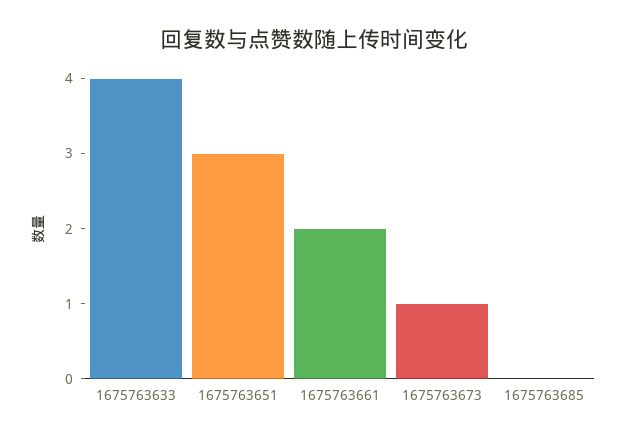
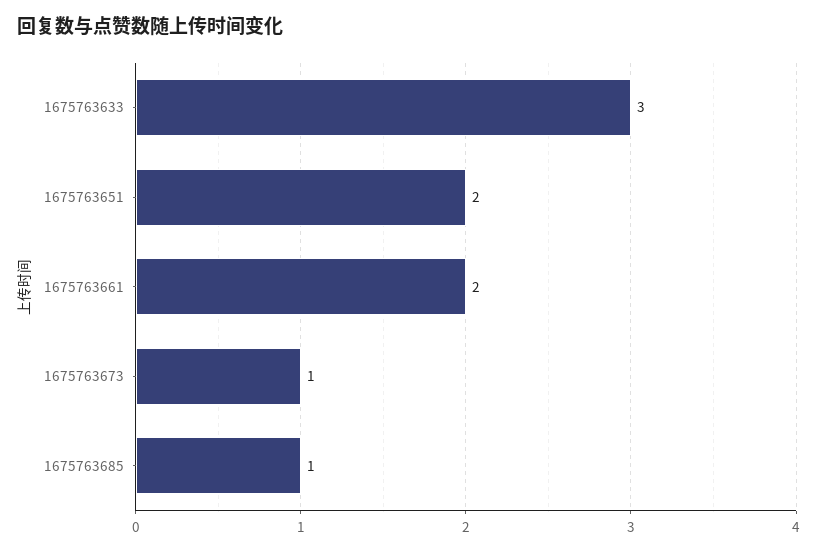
1675763633: 4 -> 3
1675763651: 3 -> 2
1675763685: 0 -> 1

